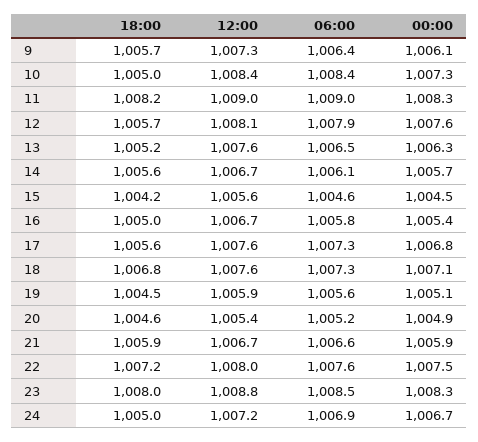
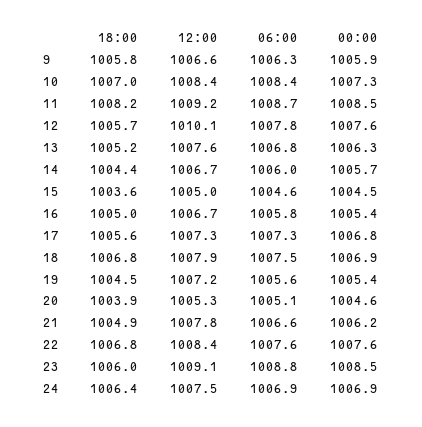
18:00, 9: 1005.7 -> 1005.8
12:00, 9: 1007.3 -> 1006.6
06:00, 9: 1006.4 -> 1006.3
00:00, 9: 1006.1 -> 1005.9
18:00, 10: 1005 -> 1007
12:00, 11: 1009 -> 1009.2
06:00, 11: 1009 -> 1008.7
00:00, 11: 1008.3 -> 1008.5
12:00, 12: 1008.1 -> 1010.1
06:00, 12: 1007.9 -> 1007.8
06:00, 13: 1006.5 -> 1006.8
18:00, 14: 1005.6 -> 1004.4
06:00, 14: 1006.1 -> 1006
18:00, 15: 1004.2 -> 1003.6
12:00, 15: 1005.6 -> 1005
12:00, 17: 1007.6 -> 1007.3
12:00, 18: 1007.6 -> 1007.9
06:00, 18: 1007.3 -> 1007.5
00:00, 18: 1007.1 -> 1006.9
12:00, 19: 1005.9 -> 1007.2
00:00, 19: 1005.1 -> 1005.4
18:00, 20: 1004.6 -> 1003.9
12:00, 20: 1005.4 -> 1005.3
06:00, 20: 1005.2 -> 1005.1
00:00, 20: 1004.9 -> 1004.6
18:00, 21: 1005.9 -> 1004.9
12:00, 21: 1006.7 -> 1007.8
00:00, 21: 1005.9 -> 1006.2
18:00, 22: 1007.2 -> 1006.8
12:00, 22: 1008 -> 1008.4
00:00, 22: 1007.5 -> 1007.6
18:00, 23: 1008 -> 1006
12:00, 23: 1008.8 -> 1009.1
06:00, 23: 1008.5 -> 1008.8
00:00, 23: 1008.3 -> 1008.5
18:00, 24: 1005 -> 1006.4
12:00, 24: 1007.2 -> 1007.5
00:00, 24: 1006.7 -> 1006.9

